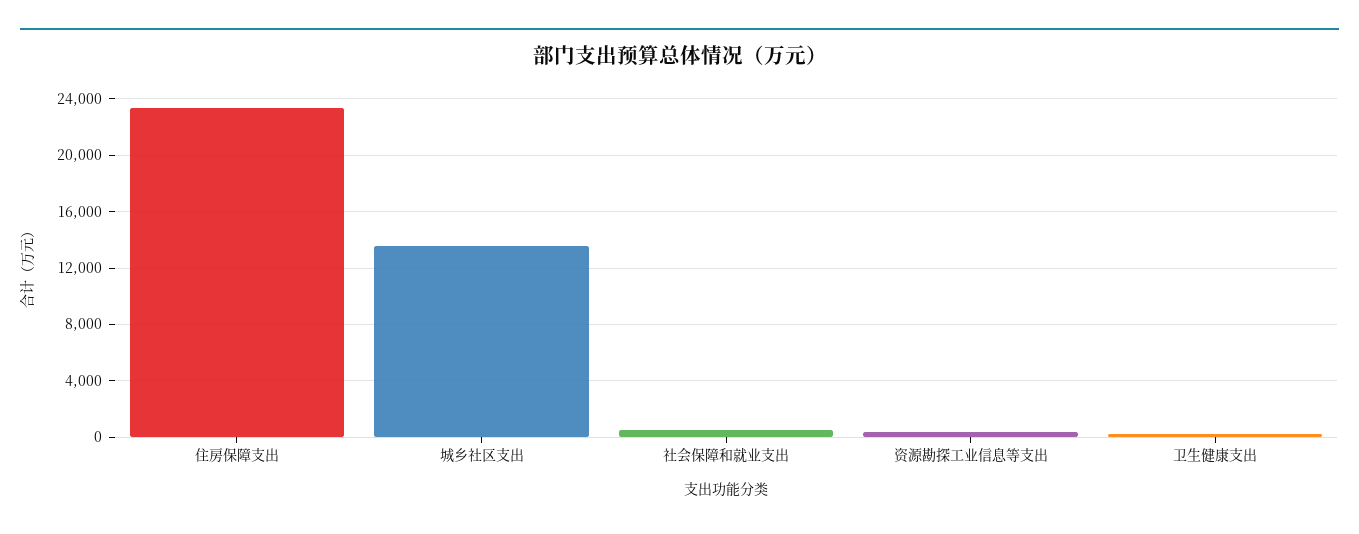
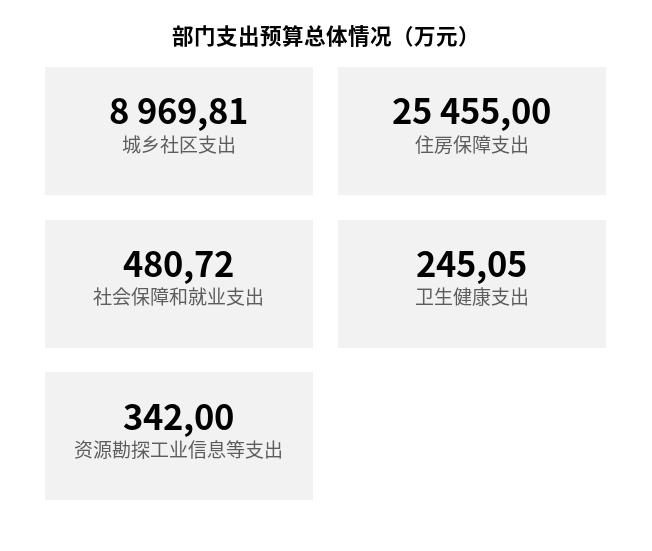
住房保障支出: 23500 -> 25455
城乡社区支出: 13500 -> 8969.81

